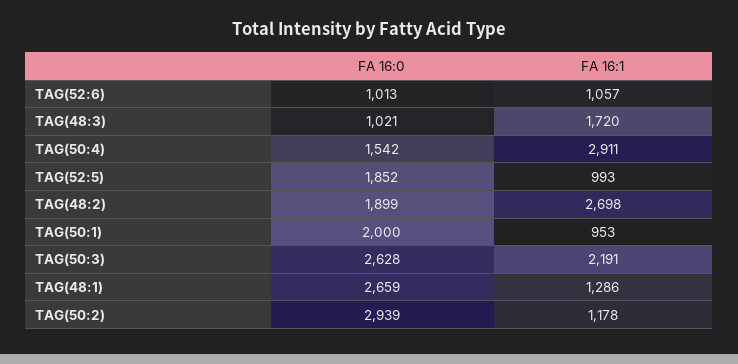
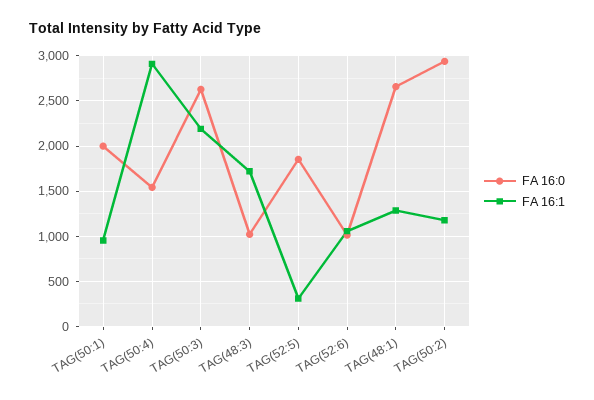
FA 16:1, TAG(52:5): 993 -> 300
FA 16:0, TAG(48:2): 1899 -> none
FA 16:1, TAG(48:2): 2698 -> none

